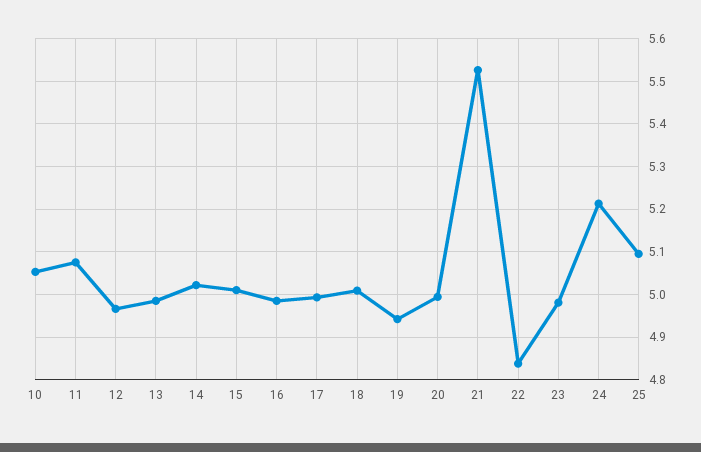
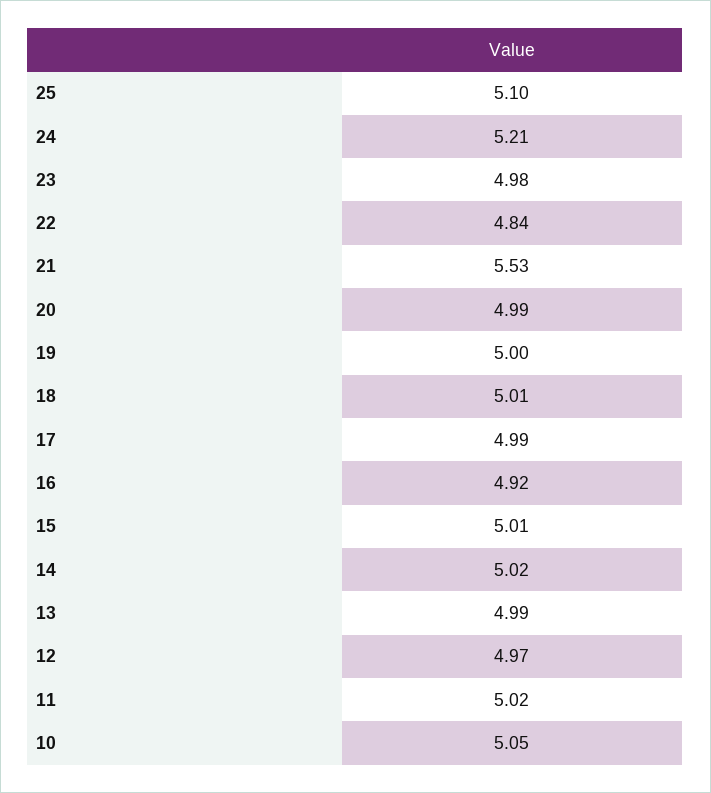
11: 5.08 -> 5.02
16: 4.98 -> 4.92
19: 4.94 -> 5

